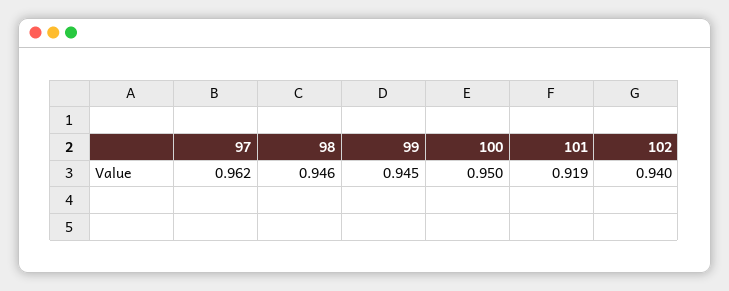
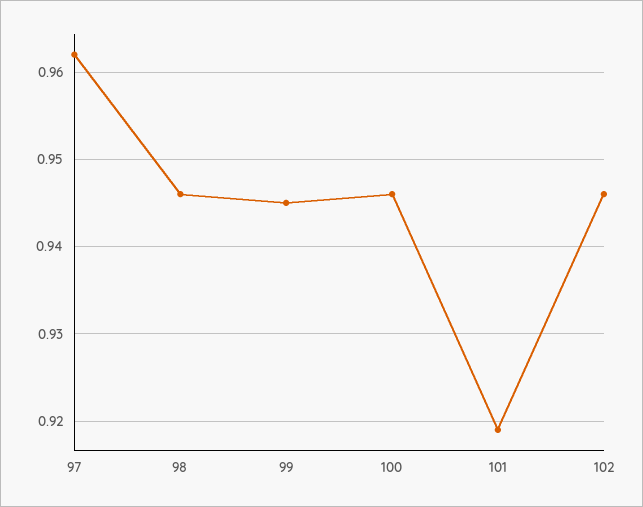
100: 0.95 -> 0.946
102: 0.94 -> 0.946

